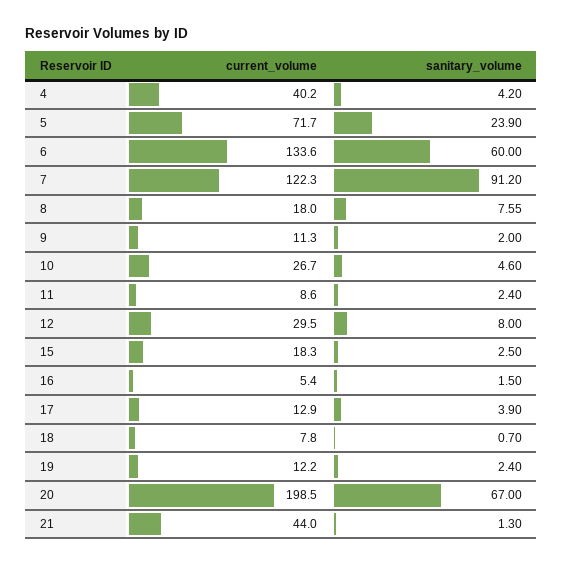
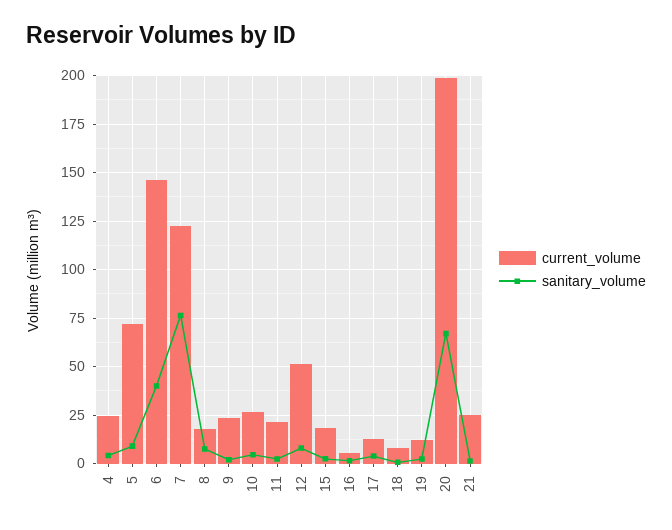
current_volume, 4: 40.2 -> 25
sanitary_volume, 5: 23.9 -> 10
current_volume, 6: 133.6 -> 145
sanitary_volume, 6: 60 -> 40
sanitary_volume, 7: 91.2 -> 75
current_volume, 9: 11.3 -> 25
current_volume, 11: 8.6 -> 20
current_volume, 12: 29.5 -> 50
current_volume, 21: 44 -> 25

